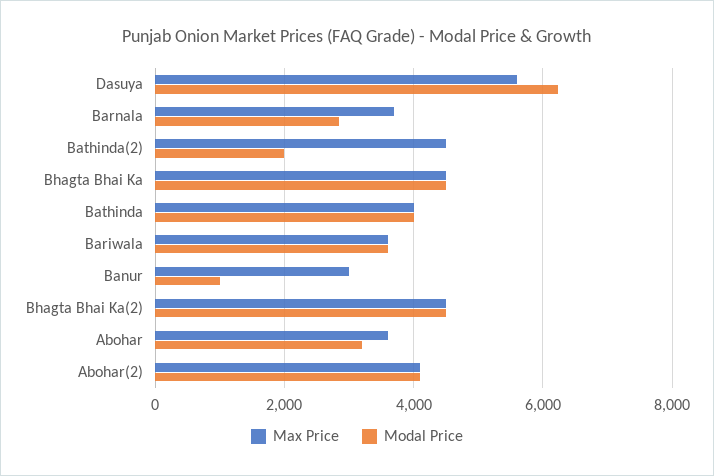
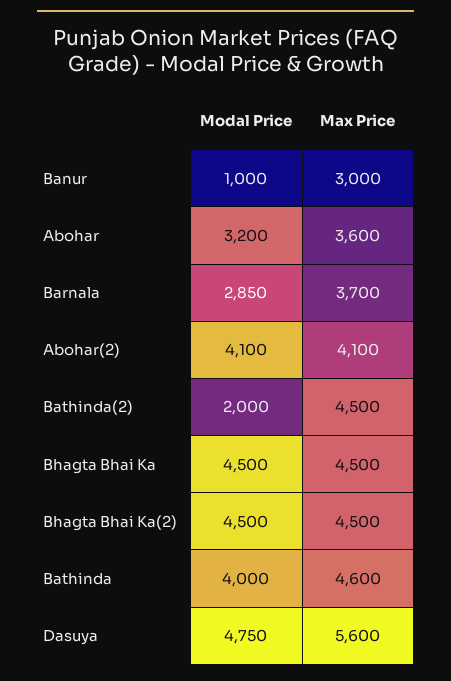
Modal Price, Dasuya: 6200 -> 4750
Max Price, Bathinda: 4000 -> 4600
Max Price, Bariwala: 3600 -> none
Modal Price, Bariwala: 3600 -> none

